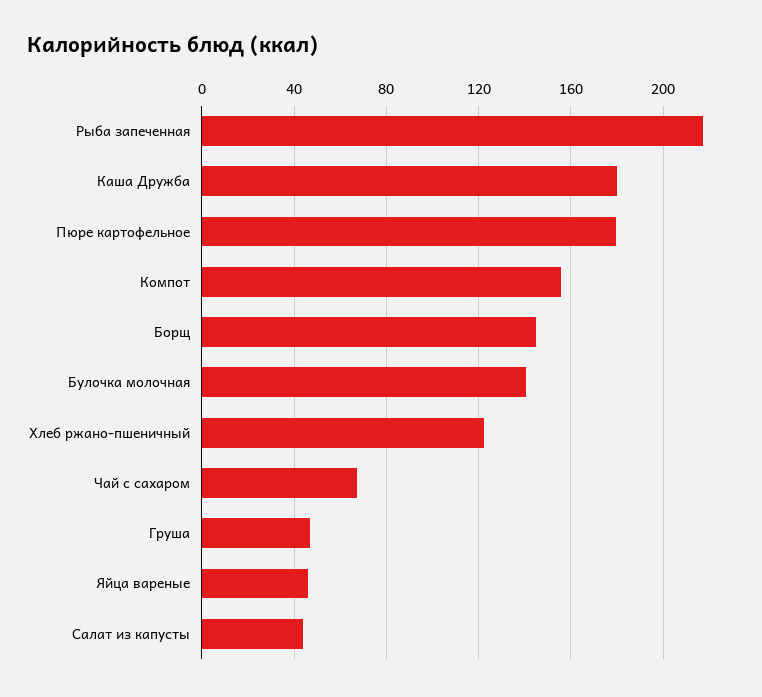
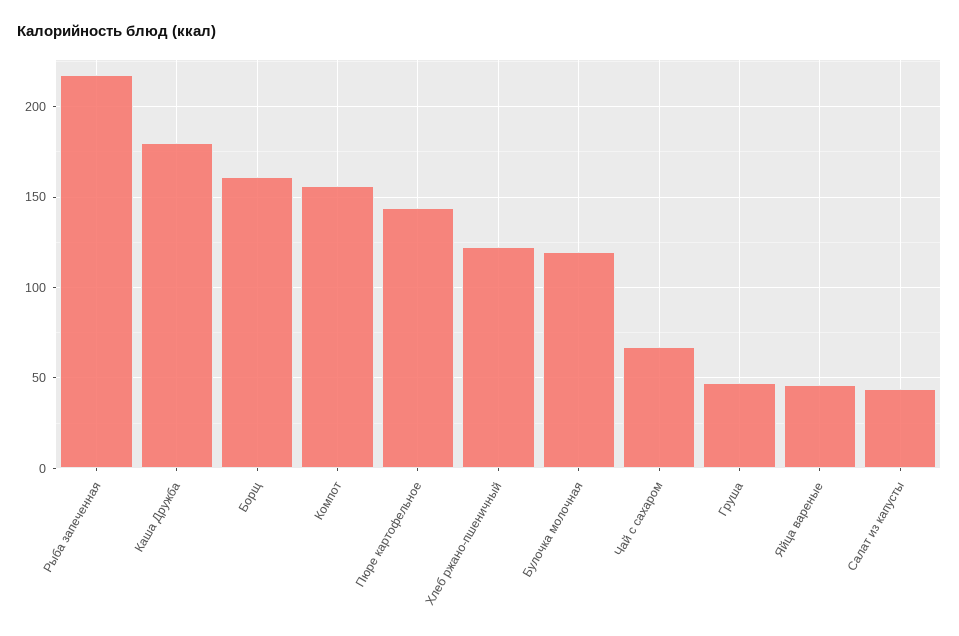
Пюре картофельное: 180 -> 145
Борщ: 145 -> 160
Булочка молочная: 140 -> 120

